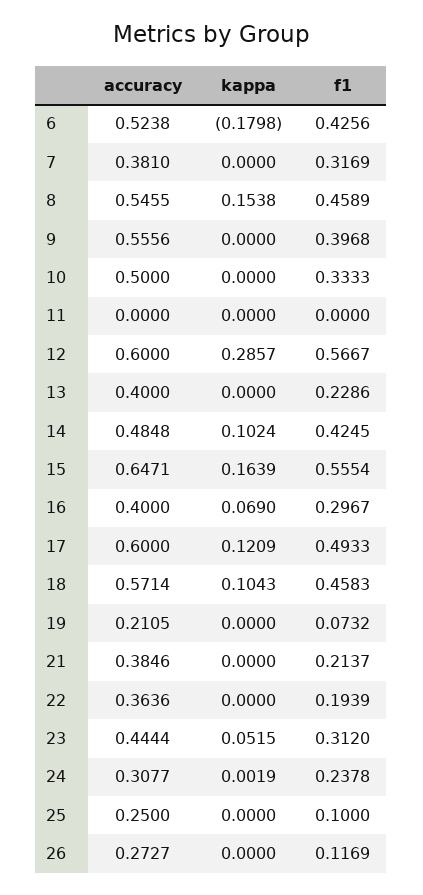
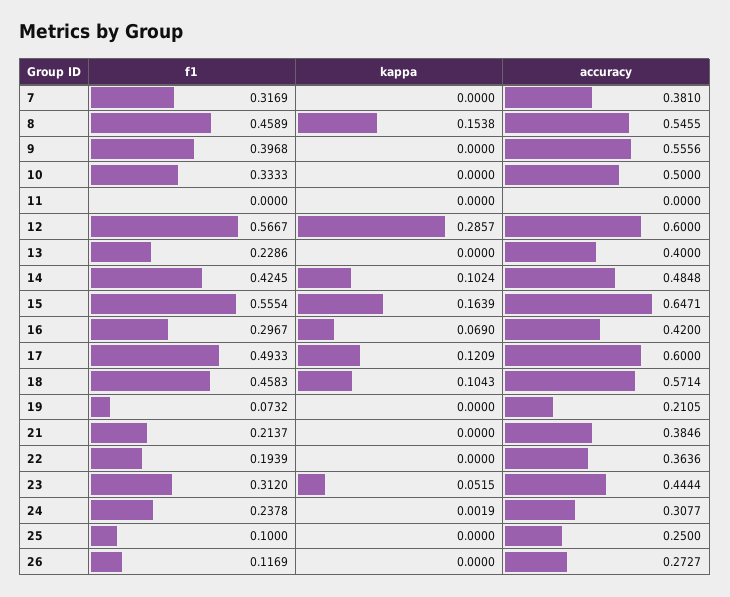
accuracy, 6: 0.5238 -> none
kappa, 6: -0.1798 -> none
f1, 6: 0.4256 -> none
accuracy, 16: 0.4 -> 0.42

